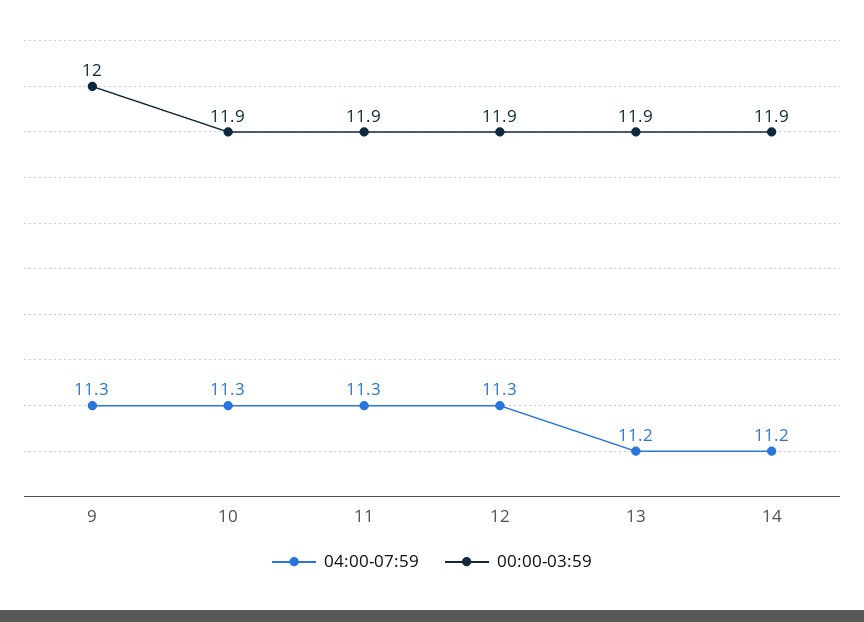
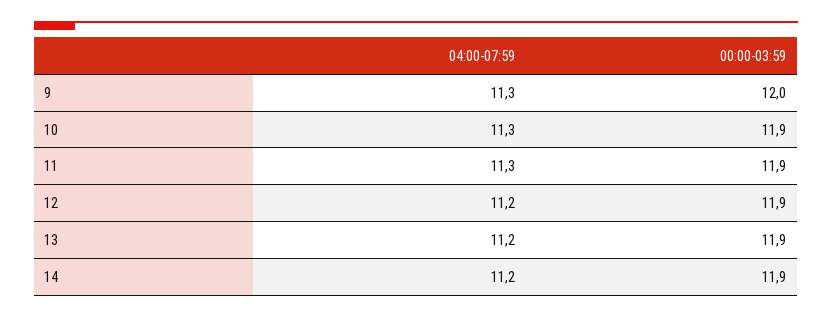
04:00-07:59, 12: 11.3 -> 11.2

